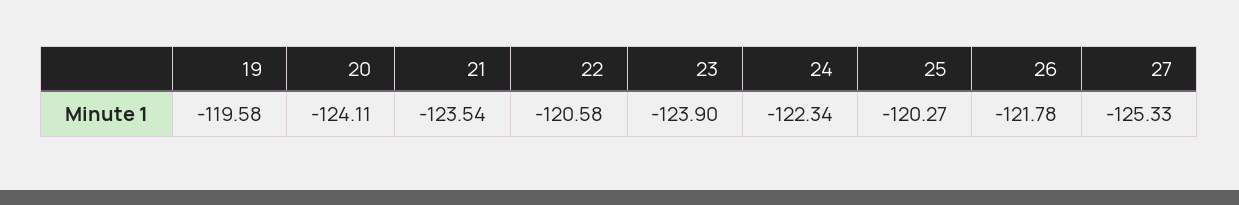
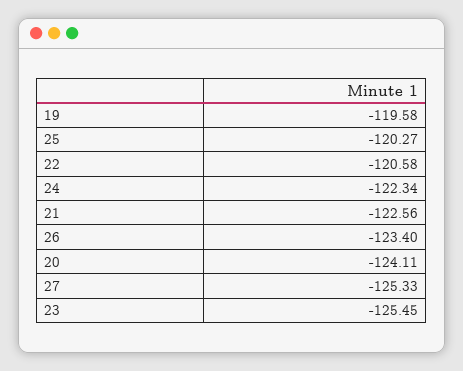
21: -123.54 -> -122.56
23: -123.9 -> -125.45
26: -121.78 -> -123.4

